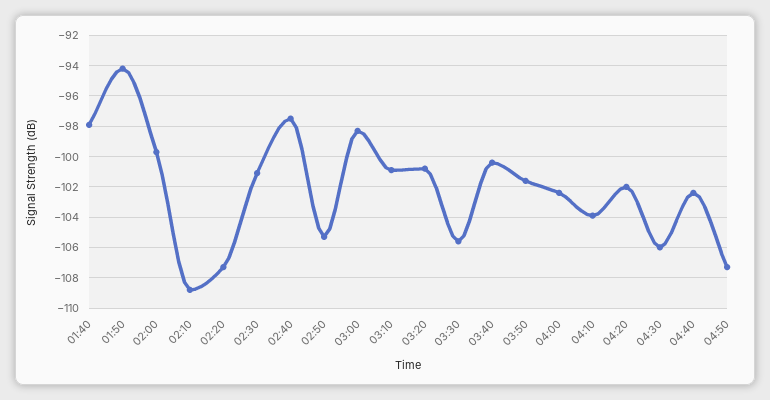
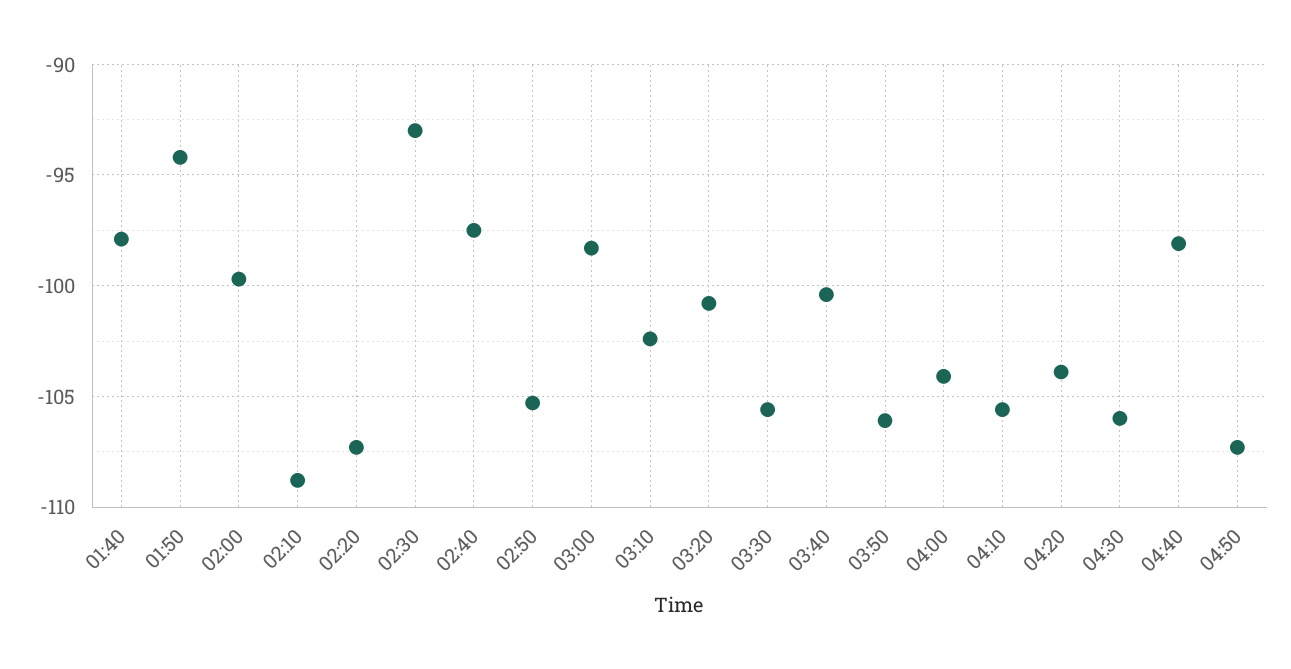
02:30: -101 -> -93
03:10: -101 -> -102.5
03:50: -101.5 -> -106
04:00: -102.5 -> -104
04:10: -104 -> -105.5
04:20: -102 -> -104
04:40: -102.5 -> -98

